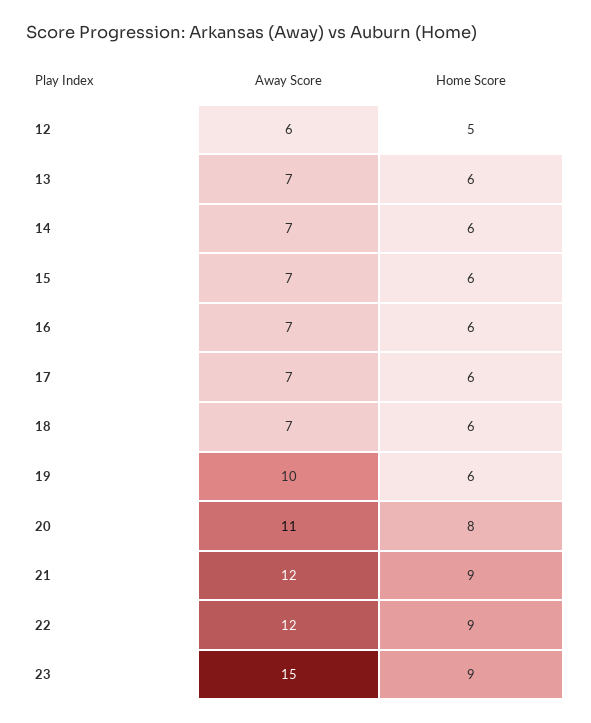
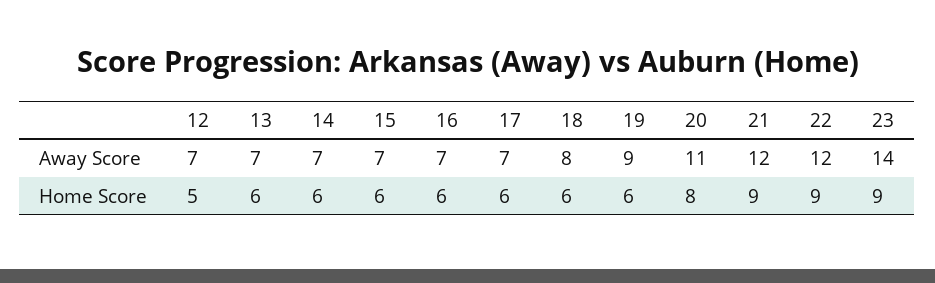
Away Score, 12: 6 -> 7
Away Score, 18: 7 -> 8
Away Score, 19: 10 -> 9
Away Score, 23: 15 -> 14

